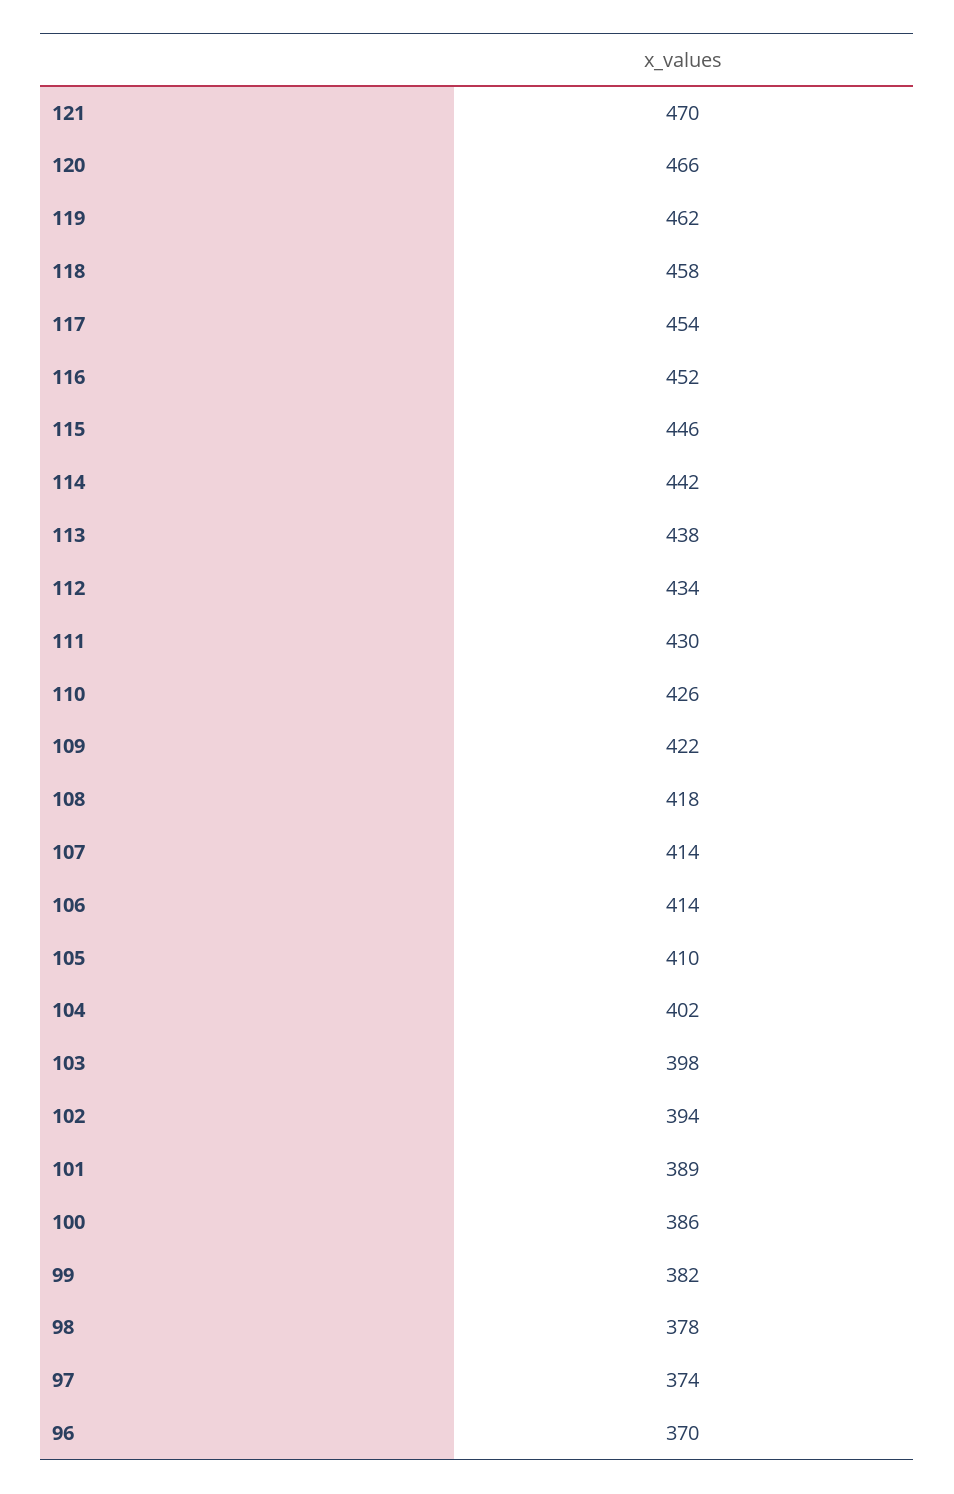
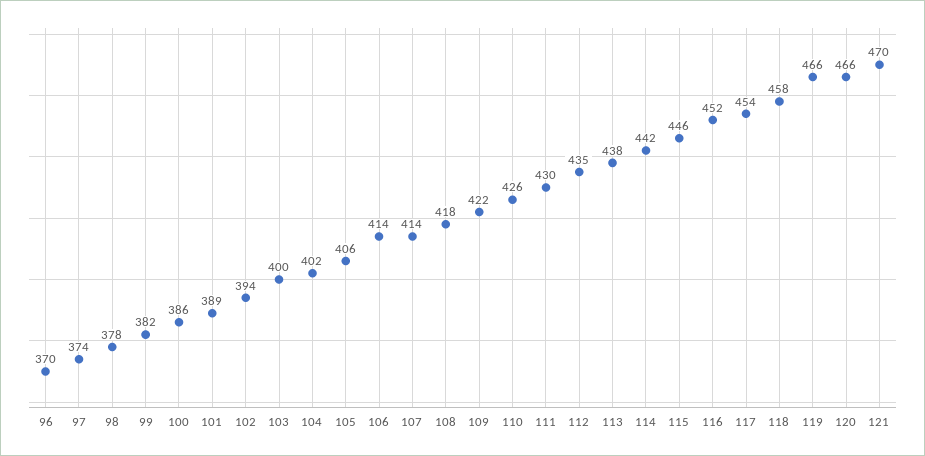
119: 462 -> 466
112: 434 -> 435
105: 410 -> 406
103: 398 -> 400

